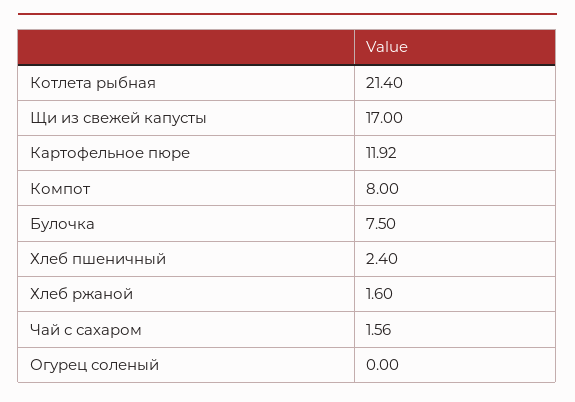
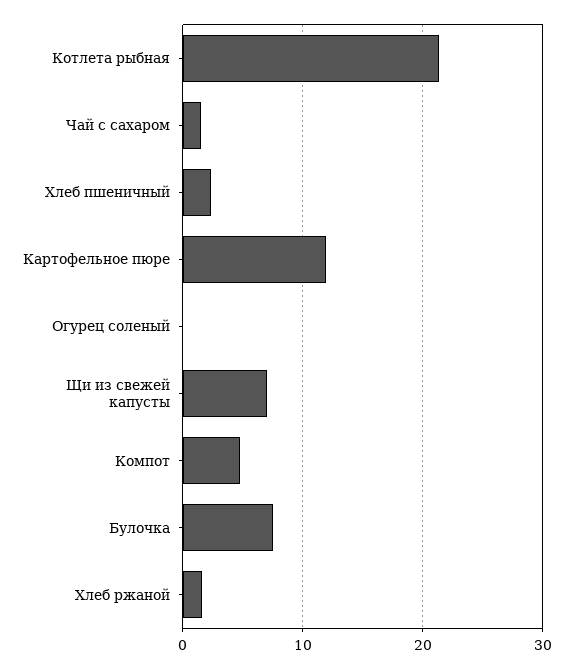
Щи из свежей капусты: 17 -> 7
Компот: 8 -> 5

